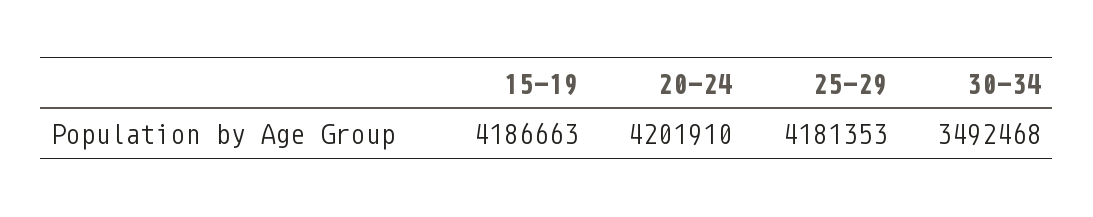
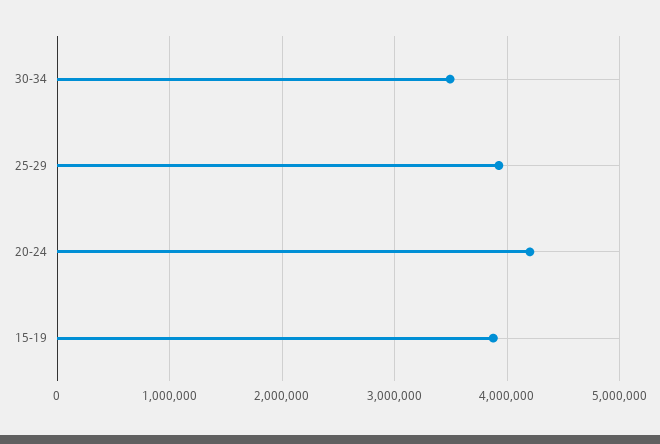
15-19: 4186663 -> 3900000
25-29: 4181353 -> 3900000

